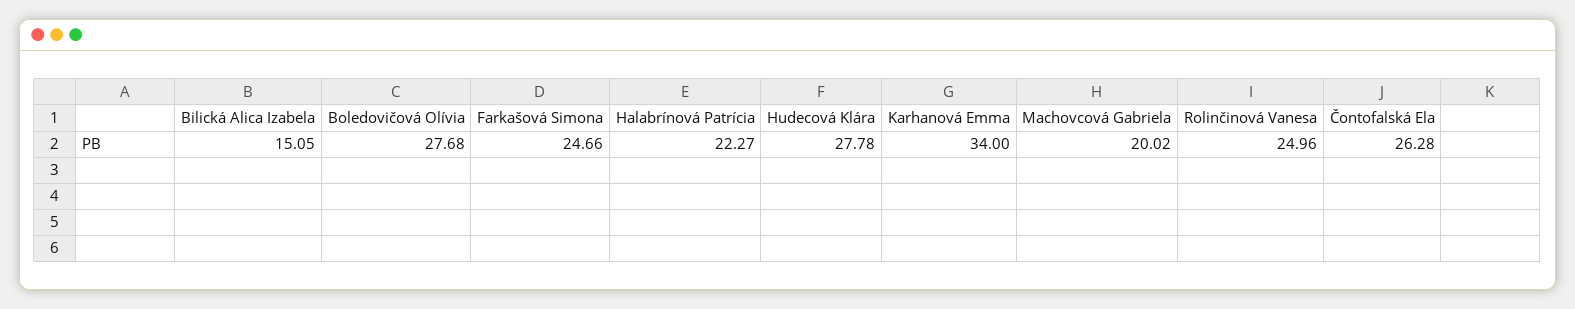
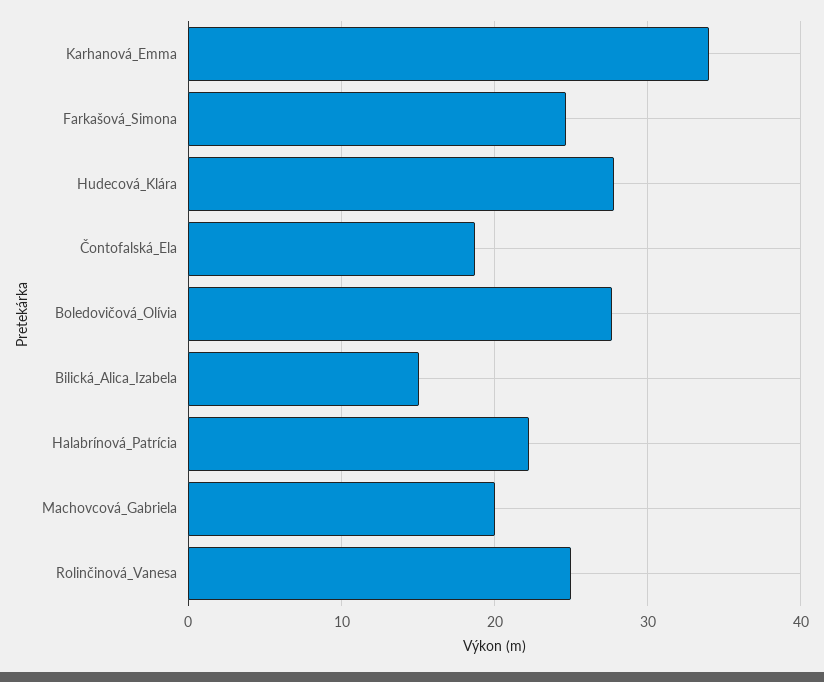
Čontofalská Ela: 26.28 -> 19

